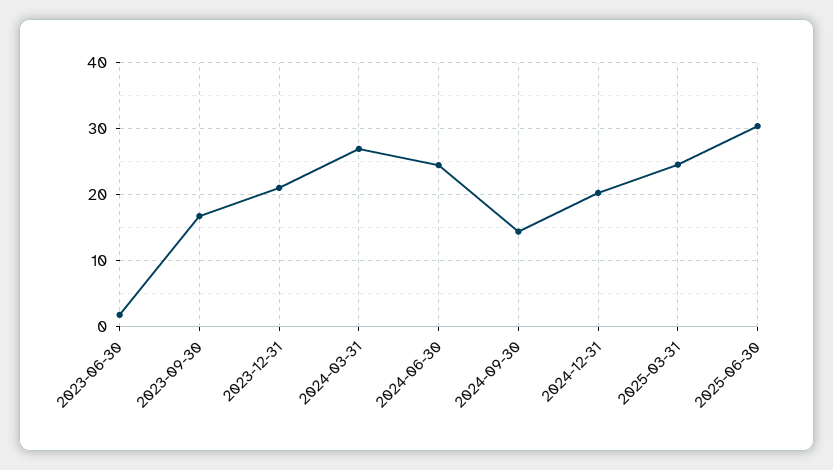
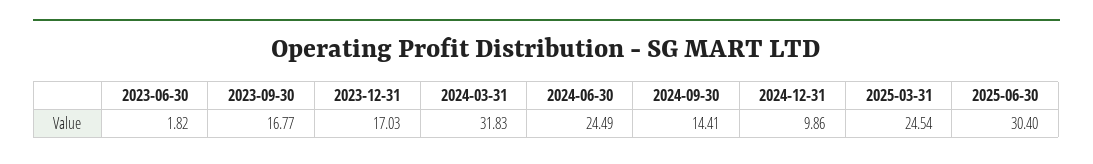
2023-12-31: 21 -> 17.03
2024-03-31: 27 -> 31.83
2024-12-31: 20 -> 9.86

